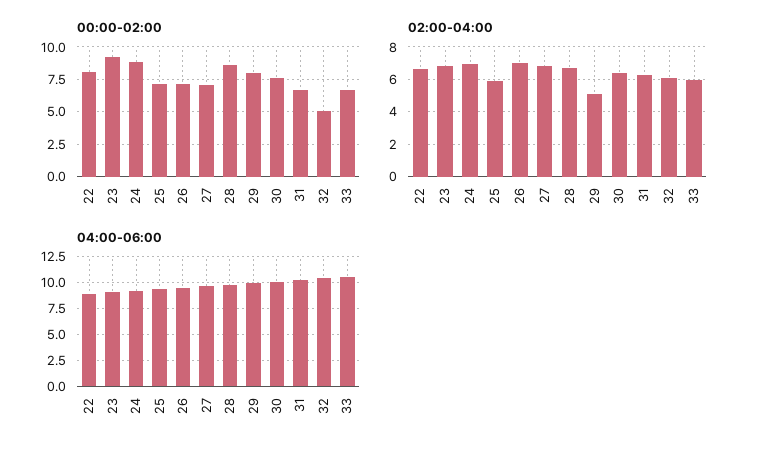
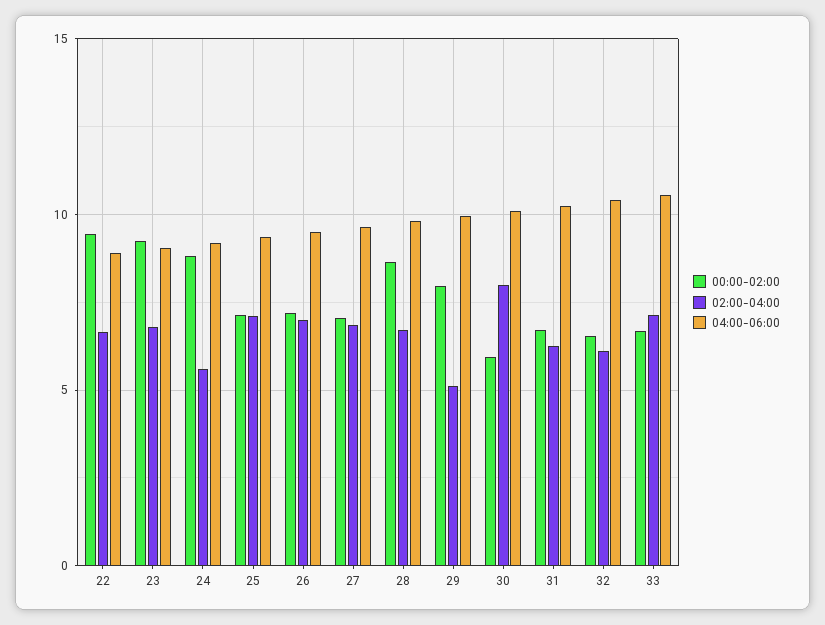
00:00-02:00, 22: 8 -> 9.5
00:00-02:00, 30: 7.5 -> 6
00:00-02:00, 32: 5 -> 6.5
02:00-04:00, 24: 7 -> 5.5
02:00-04:00, 25: 6 -> 7
02:00-04:00, 30: 6.5 -> 8
02:00-04:00, 33: 6 -> 7

